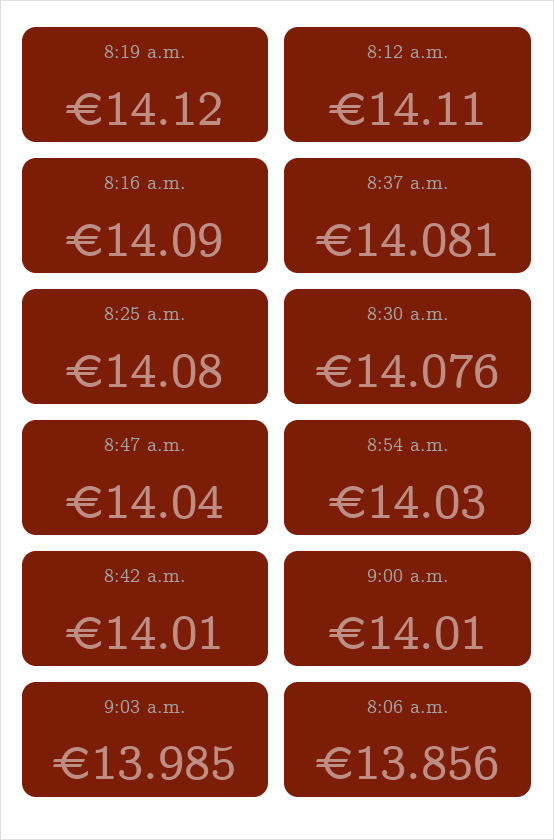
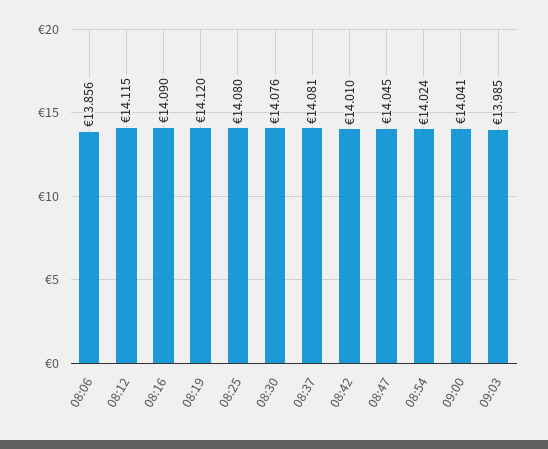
8:12 a.m.: 14.11 -> 14.115
8:47 a.m.: 14.04 -> 14.045
8:54 a.m.: 14.03 -> 14.024
9:00 a.m.: 14.01 -> 14.041

